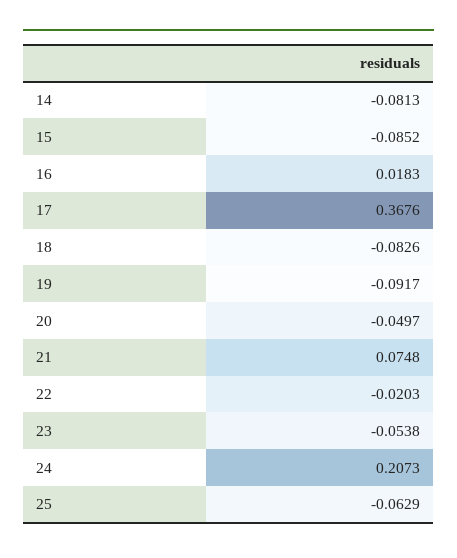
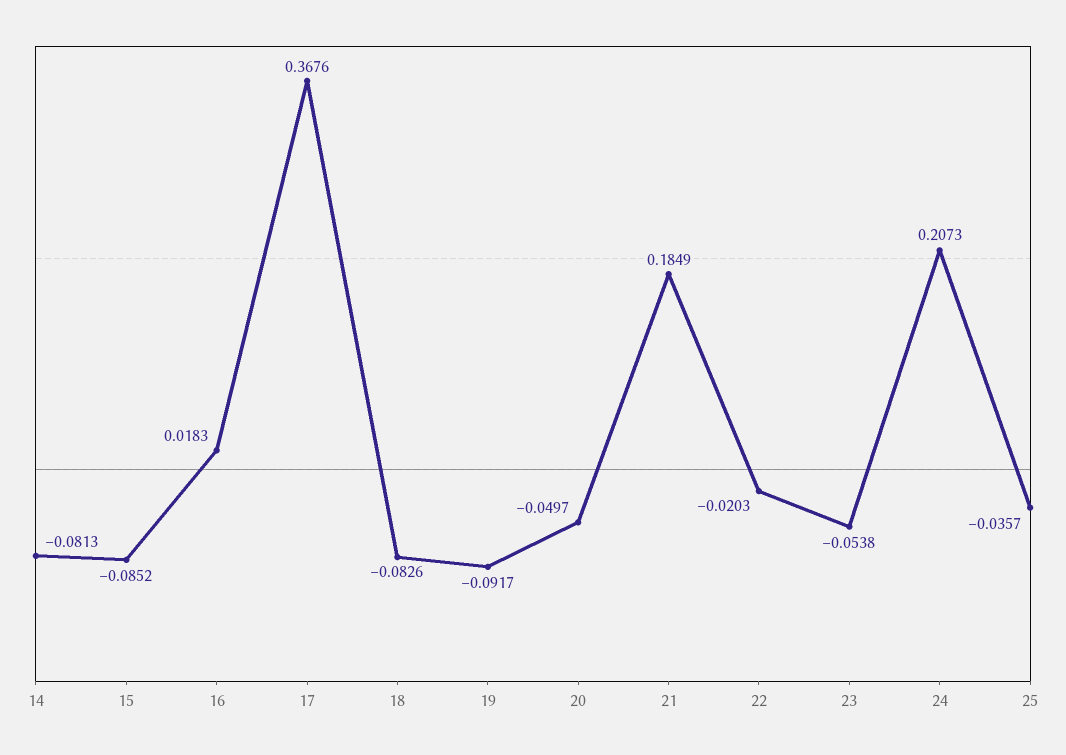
21: 0.0748 -> 0.1849
25: -0.0629 -> -0.0357

